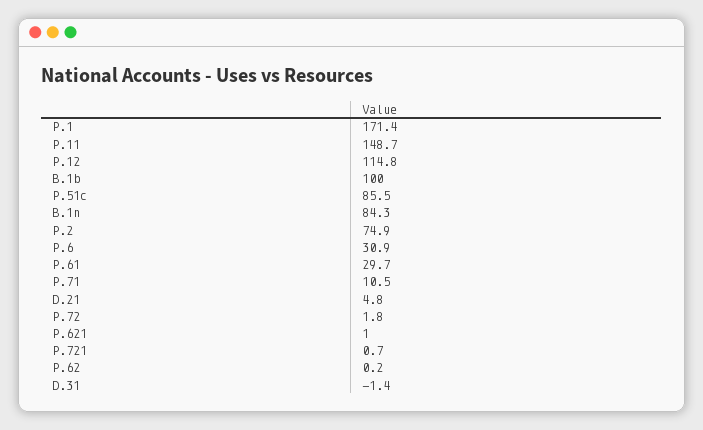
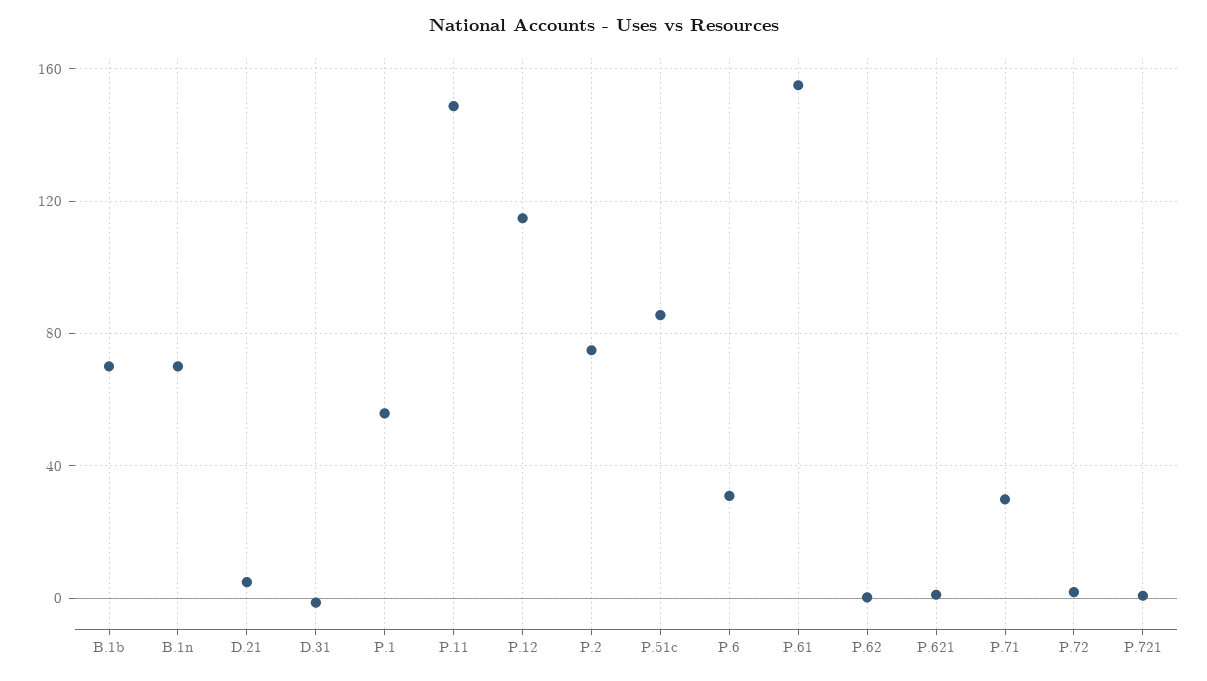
P.1: 171.4 -> 55
B.1b: 100 -> 70
B.1n: 84.3 -> 70
P.61: 29.7 -> 155
P.71: 10.5 -> 30

